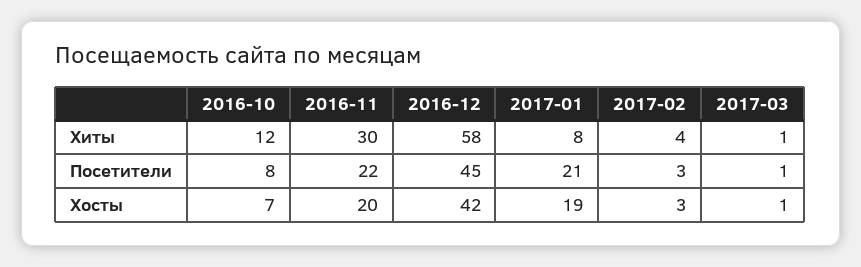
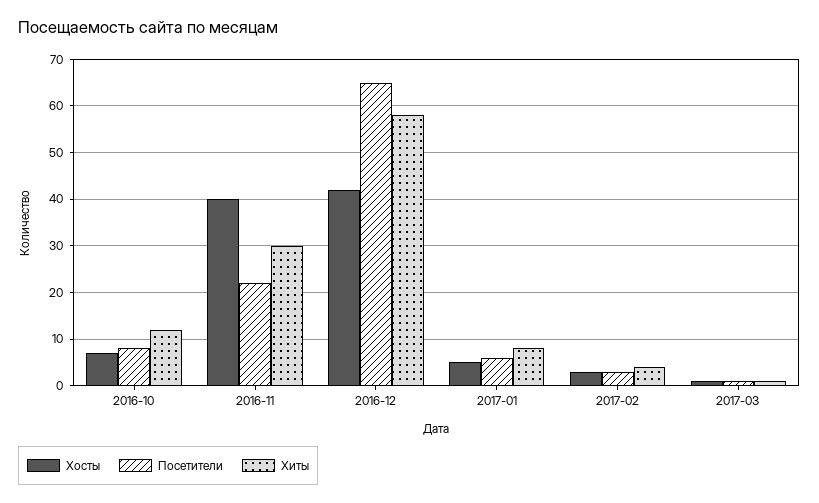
Посетители, 2016-12: 45 -> 65
Посетители, 2017-01: 21 -> 5
Хосты, 2016-11: 20 -> 40
Хосты, 2017-01: 19 -> 5

